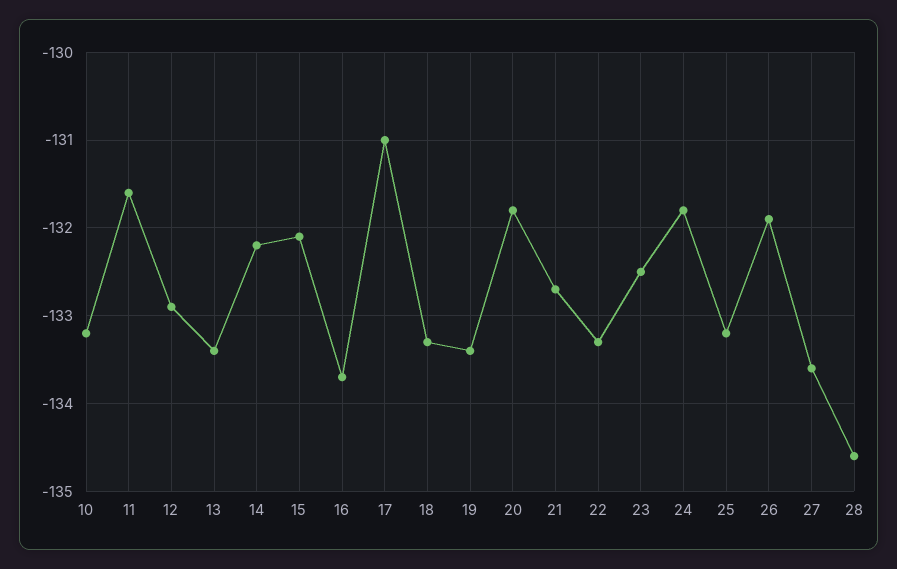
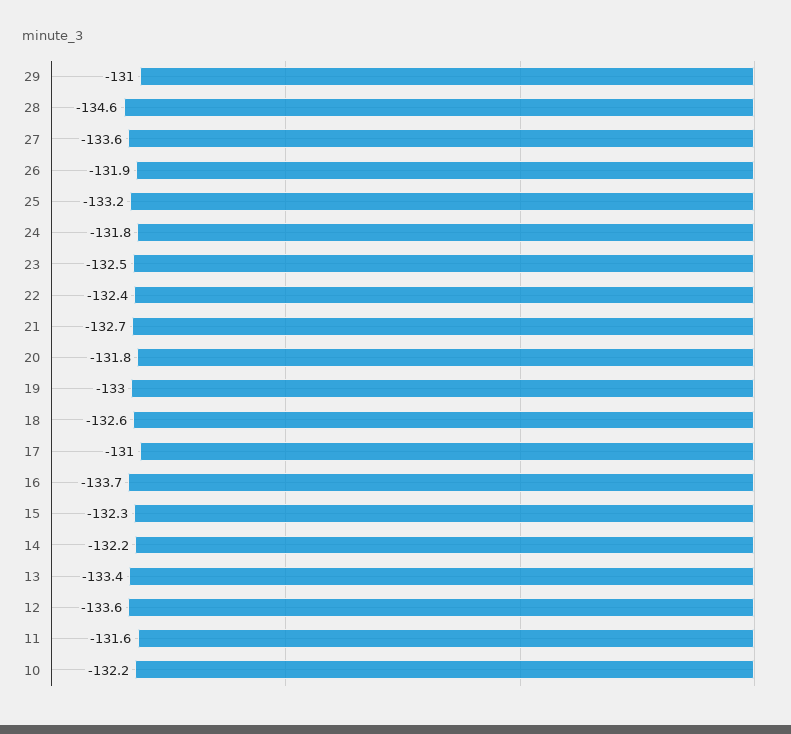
10: -133.2 -> -132.2
12: -132.9 -> -133.6
15: -132.1 -> -132.3
18: -133.3 -> -132.6
19: -133.4 -> -133
22: -133.3 -> -132.4
29: none -> -131

